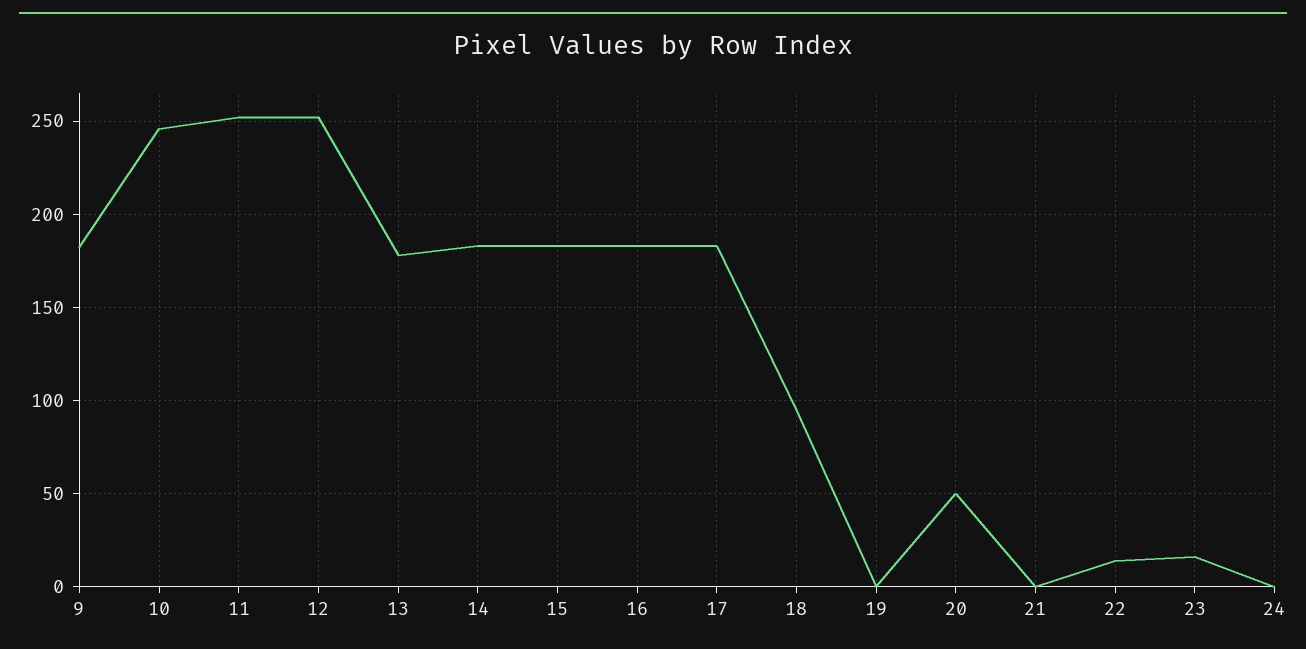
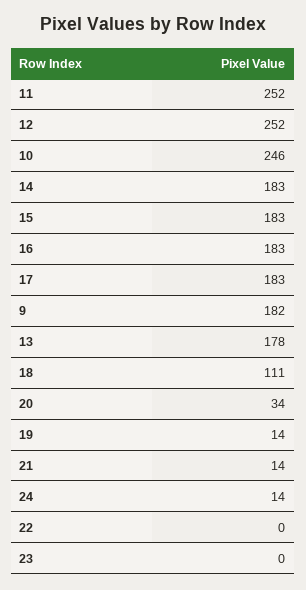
18: 95 -> 111
19: 0 -> 14
20: 50 -> 34
21: 0 -> 14
22: 15 -> 0
23: 15 -> 0
24: 0 -> 14

